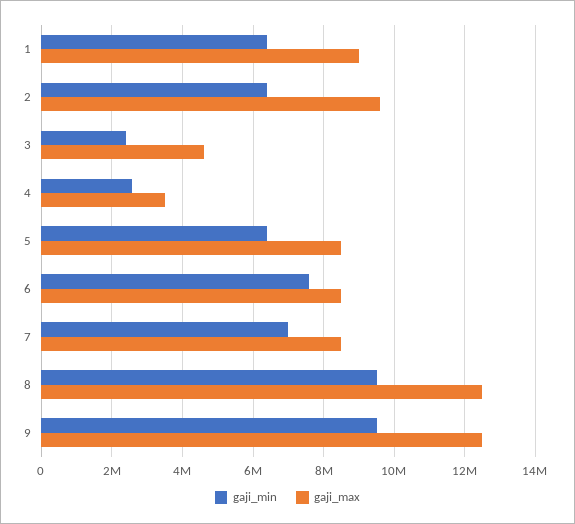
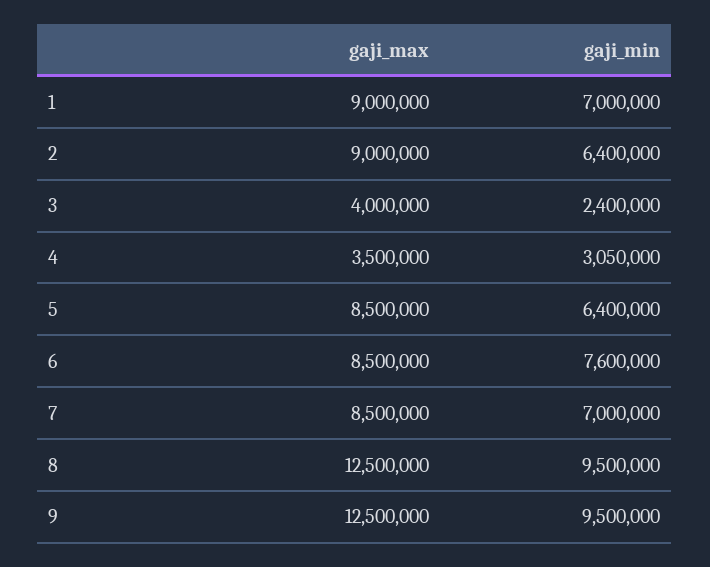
gaji_min, 1: 6400000 -> 7000000
gaji_max, 2: 9600000 -> 9000000
gaji_max, 3: 4600000 -> 4000000
gaji_min, 4: 2600000 -> 3050000

